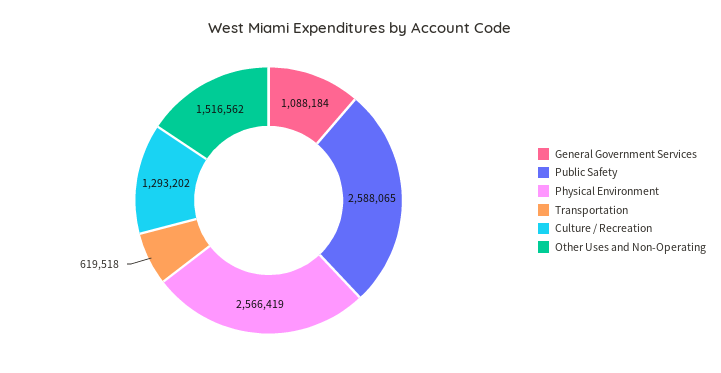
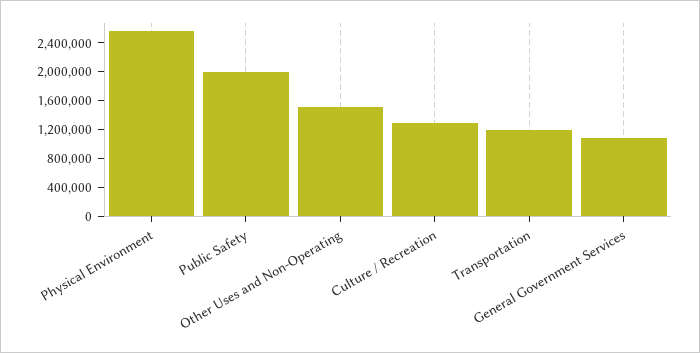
Public Safety: 2588065 -> 2000000
Transportation: 619518 -> 1200000

